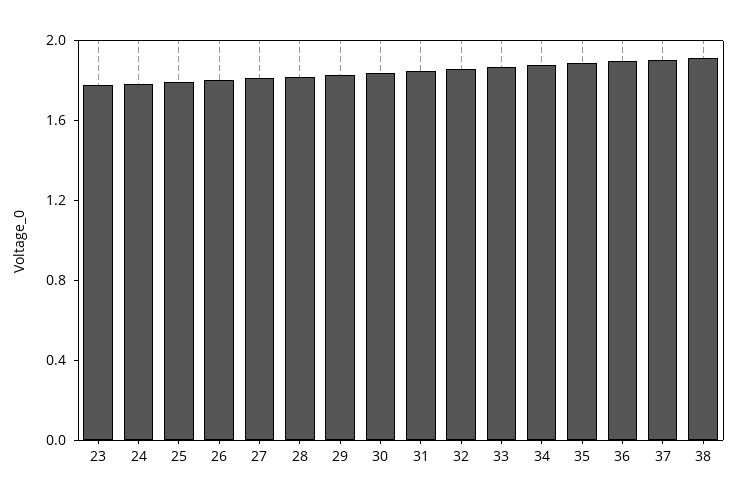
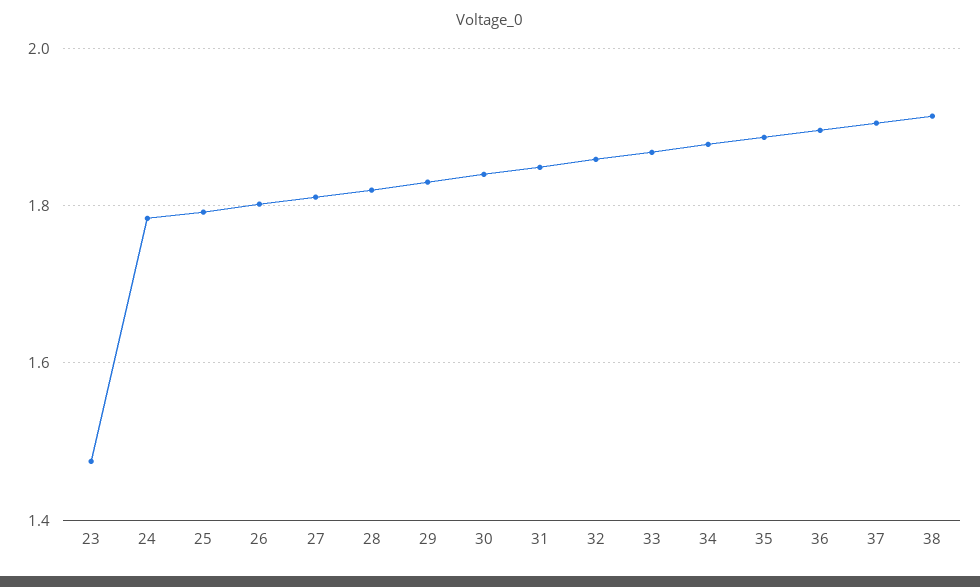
23: 1.8 -> 1.48

